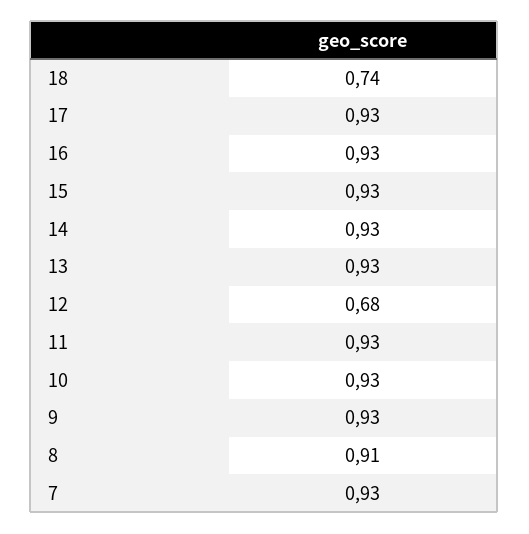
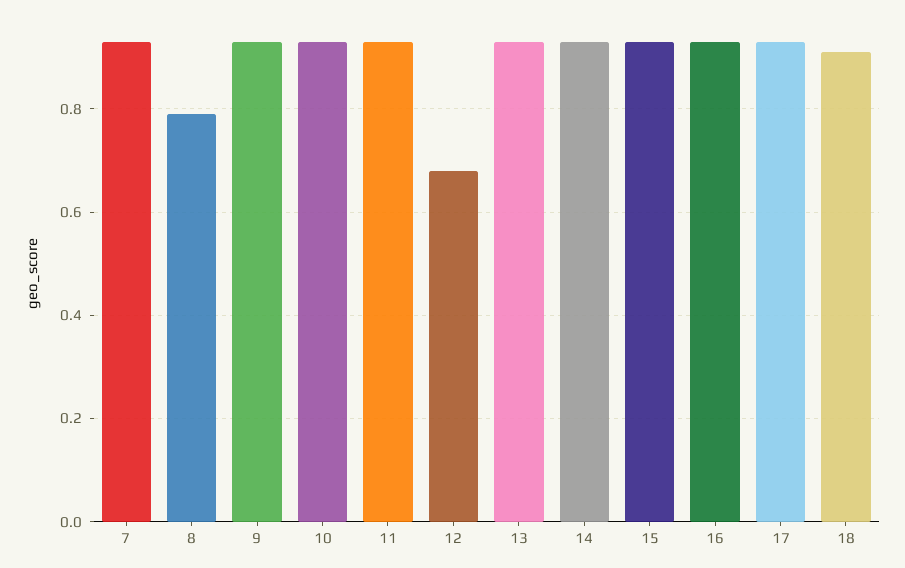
18: 0.74 -> 0.9
8: 0.91 -> 0.8

